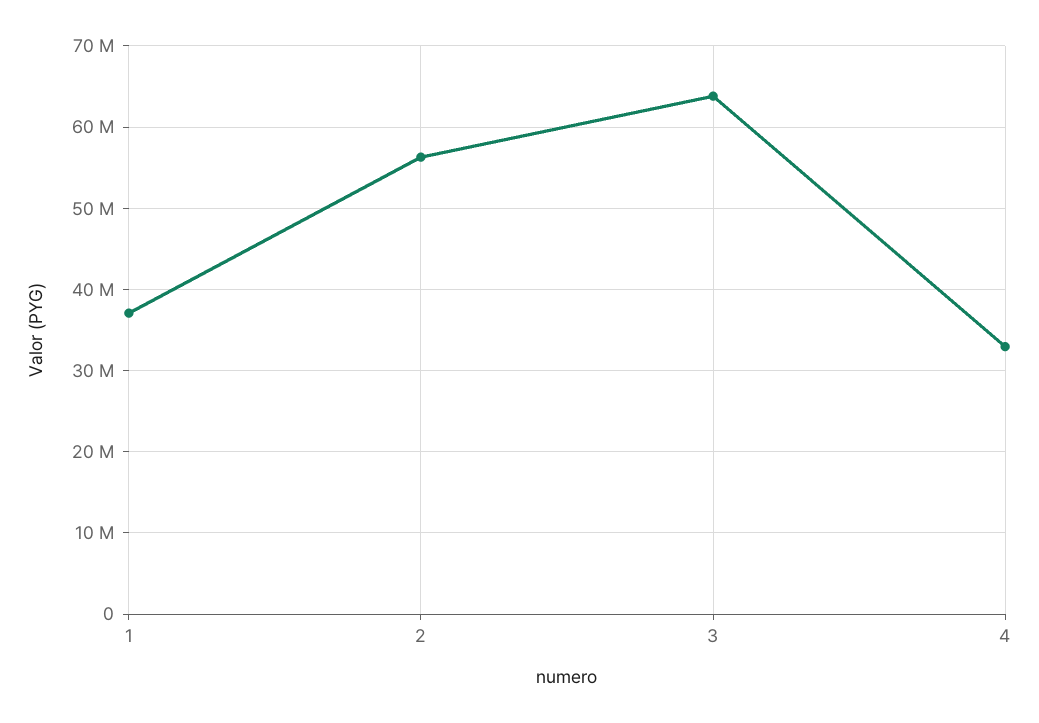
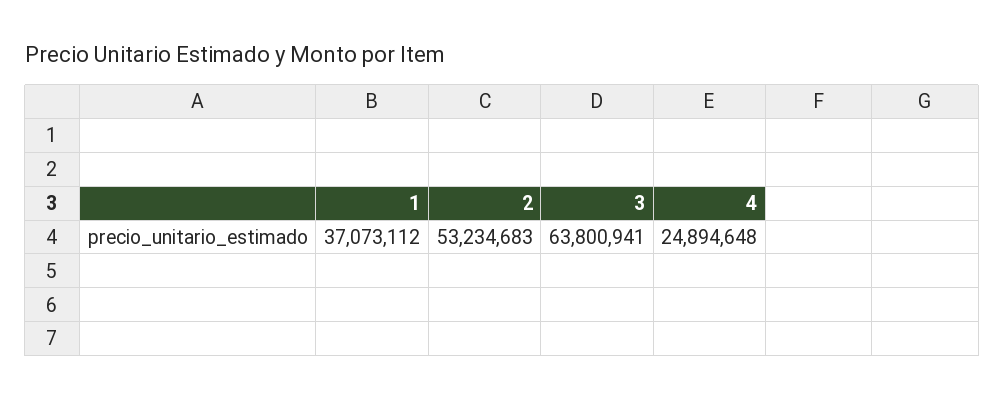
2: 56000000 -> 53234683
4: 33000000 -> 24894648

